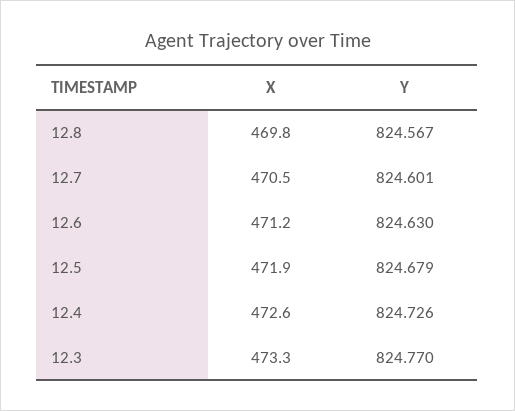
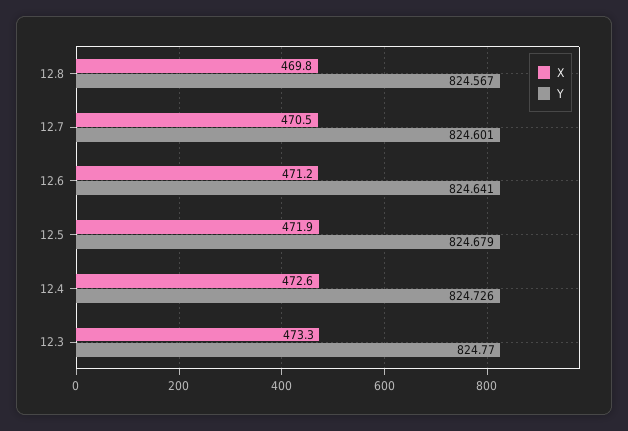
Y, 12.6: 824.63 -> 824.641

